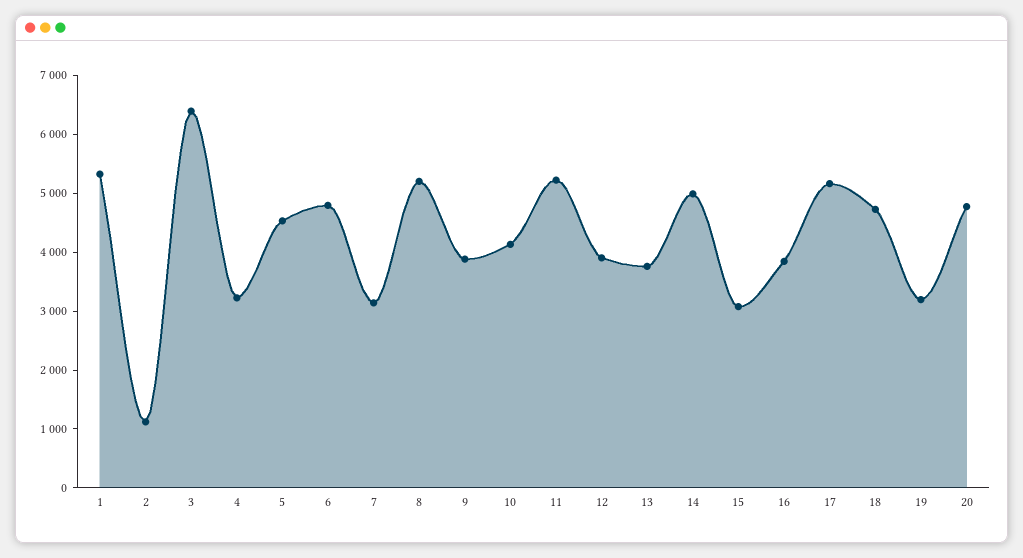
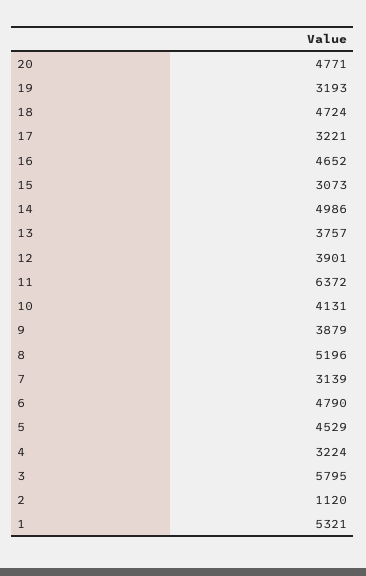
3: 6400 -> 5795
11: 5200 -> 6372
16: 3800 -> 4652
17: 5200 -> 3221

